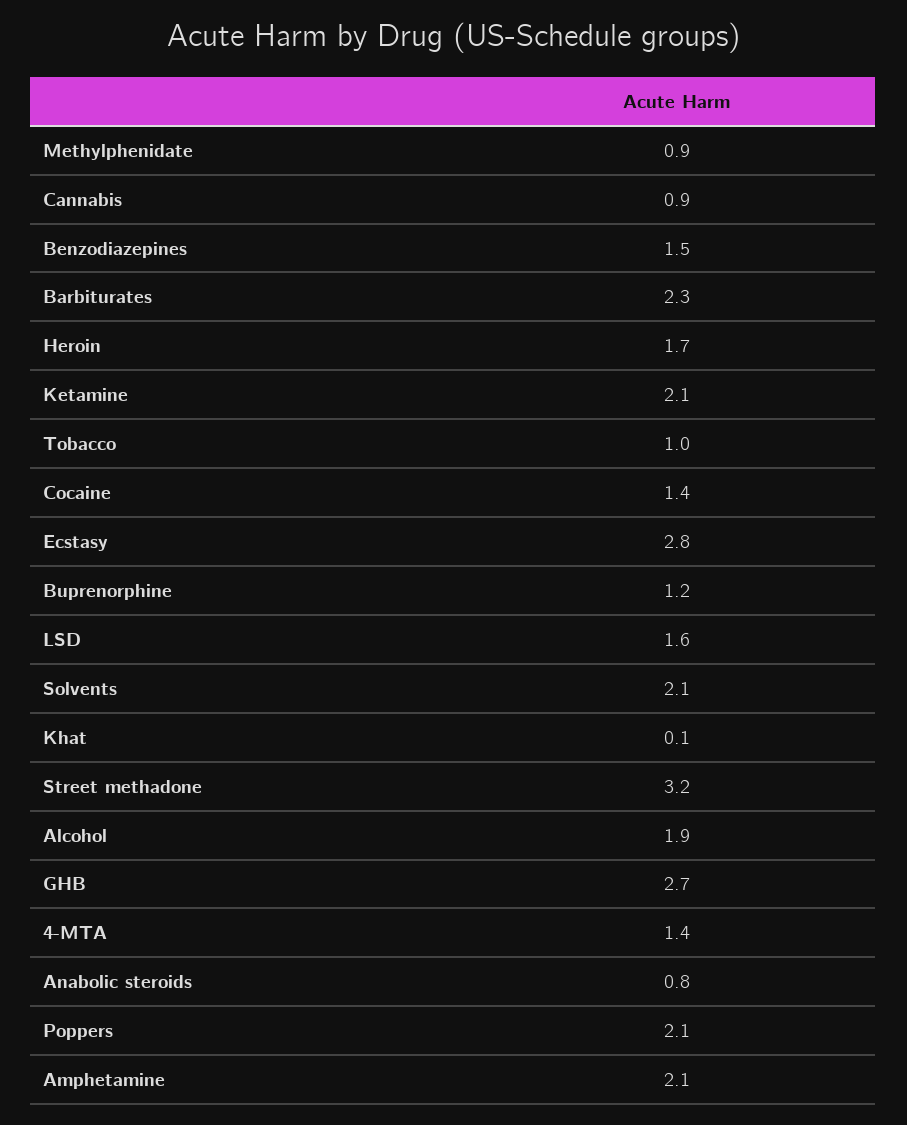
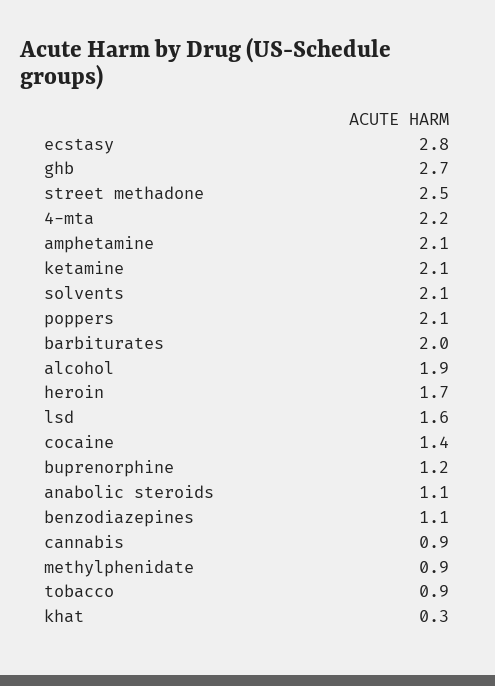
Benzodiazepines: 1.5 -> 1.1
Barbiturates: 2.3 -> 2
Tobacco: 1 -> 0.9
Khat: 0.1 -> 0.3
Street methadone: 3.2 -> 2.5
4-MTA: 1.4 -> 2.2
Anabolic steroids: 0.8 -> 1.1

